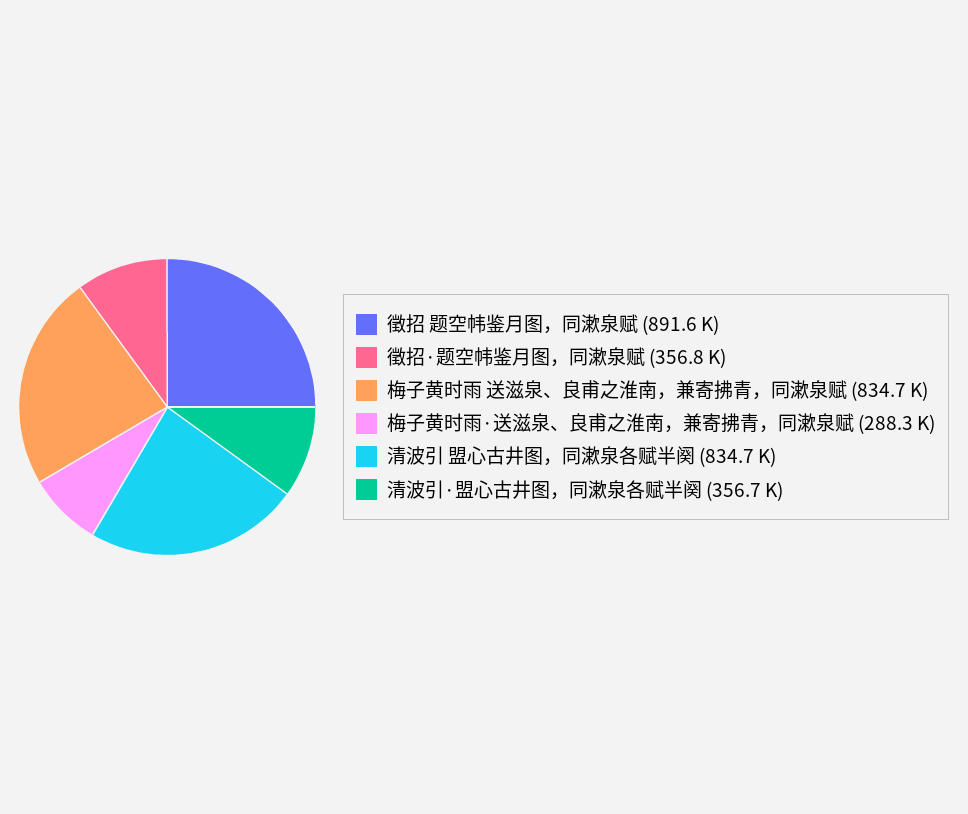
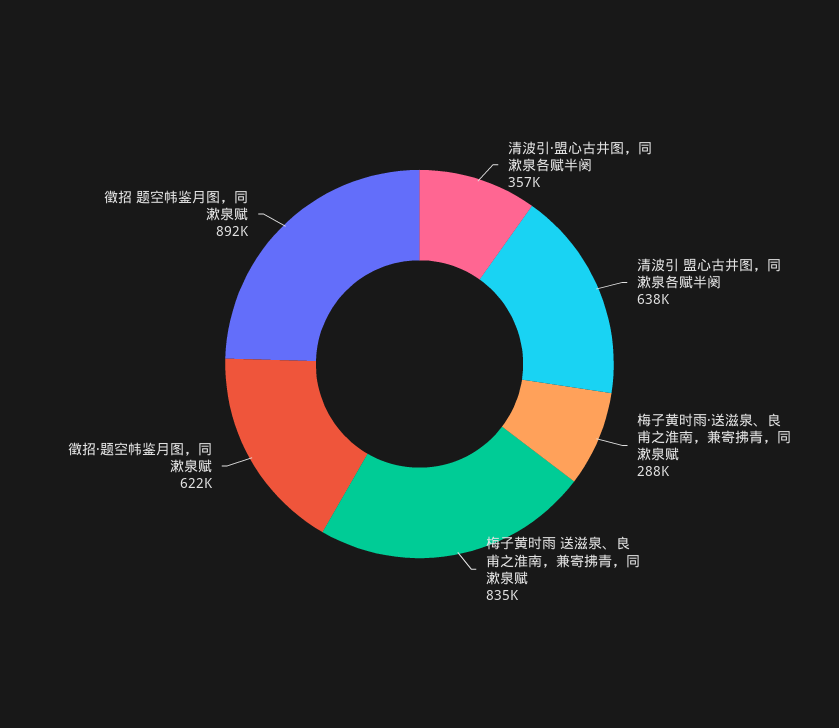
徵招·题空帏鉴月图，同漱泉赋: 356800 -> 622000
清波引 盟心古井图，同漱泉各赋半阕: 834700 -> 638000

